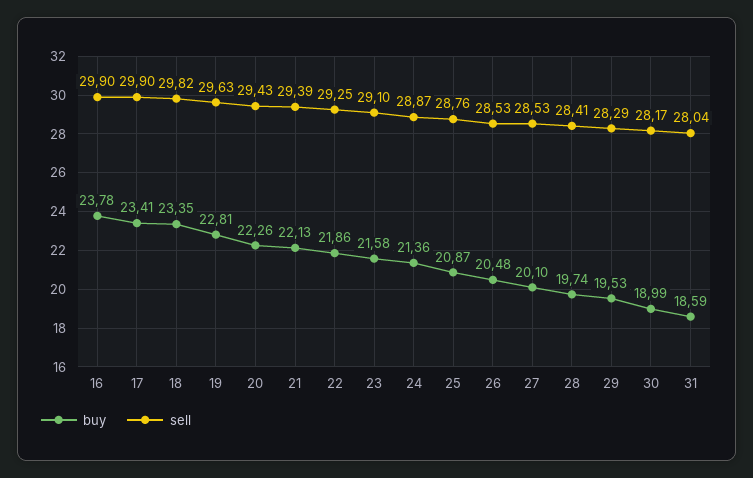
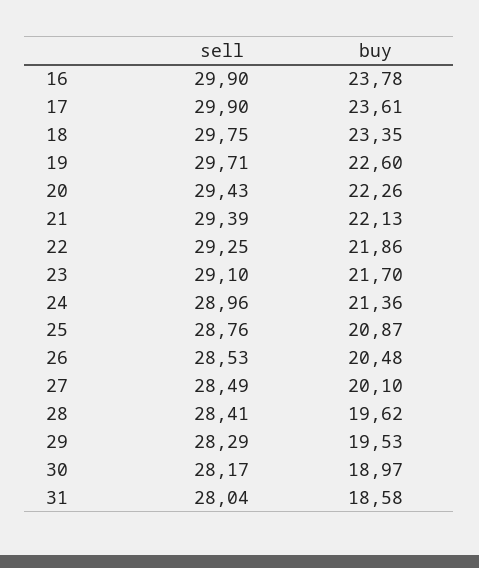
buy, 17: 23.41 -> 23.61
sell, 18: 29.82 -> 29.75
buy, 19: 22.81 -> 22.6
sell, 19: 29.63 -> 29.71
buy, 23: 21.58 -> 21.7
sell, 24: 28.87 -> 28.96
sell, 27: 28.53 -> 28.49
buy, 28: 19.74 -> 19.62
buy, 30: 18.99 -> 18.97
buy, 31: 18.59 -> 18.58

